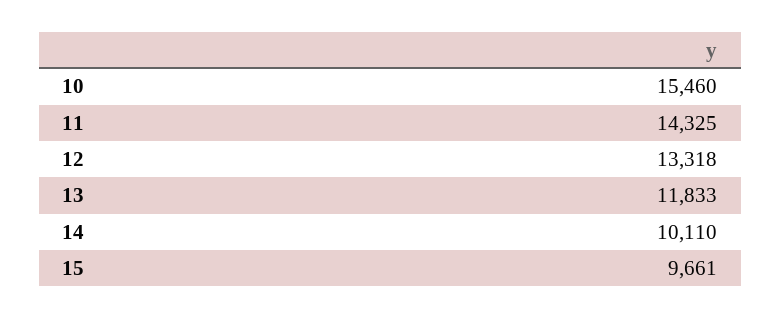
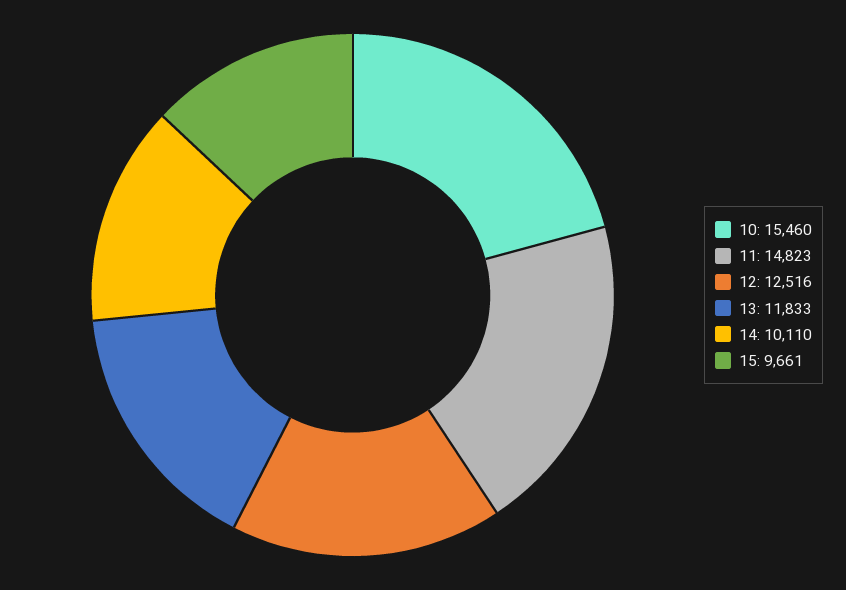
11: 14325 -> 14823
12: 13318 -> 12516

